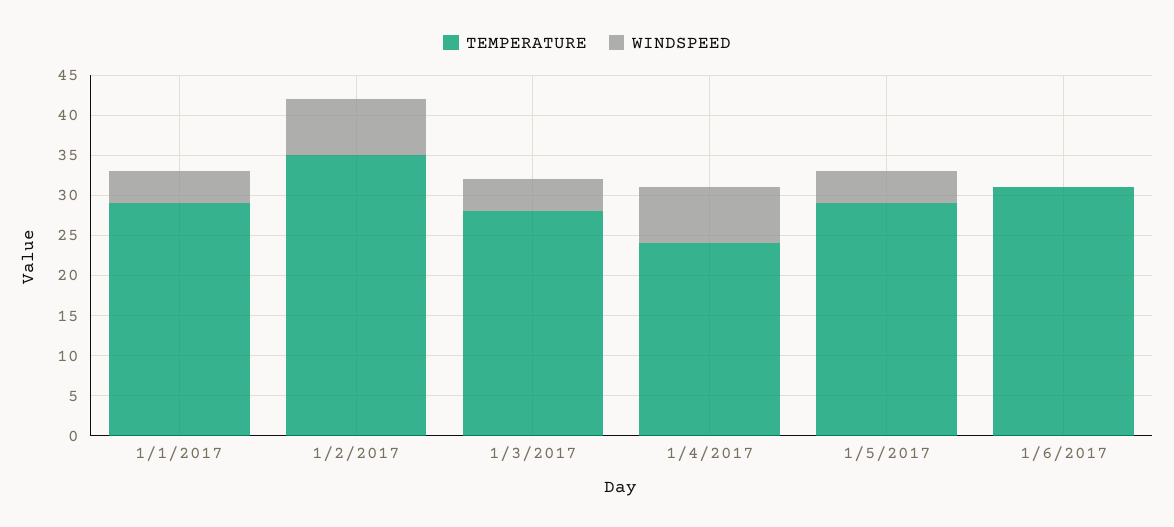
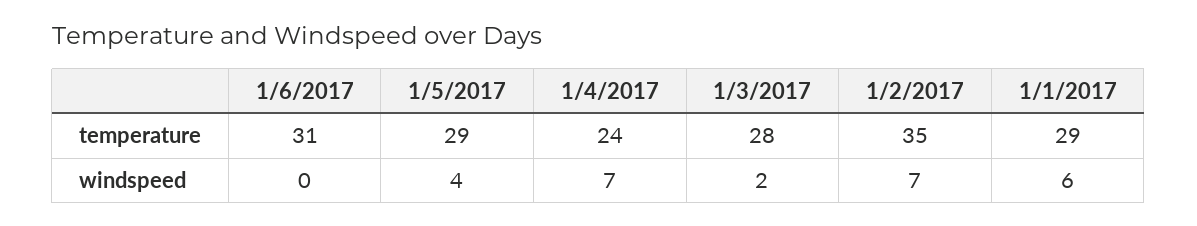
WINDSPEED, 1/1/2017: 4 -> 6
WINDSPEED, 1/3/2017: 4 -> 2

